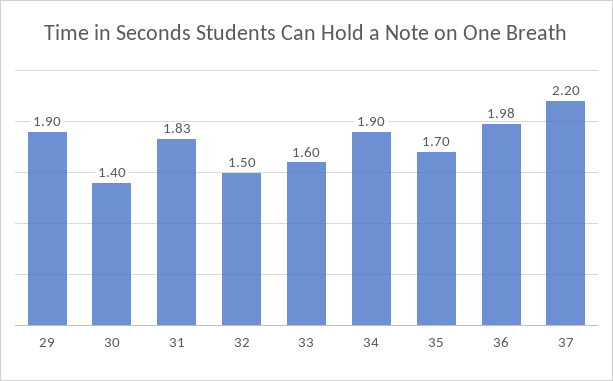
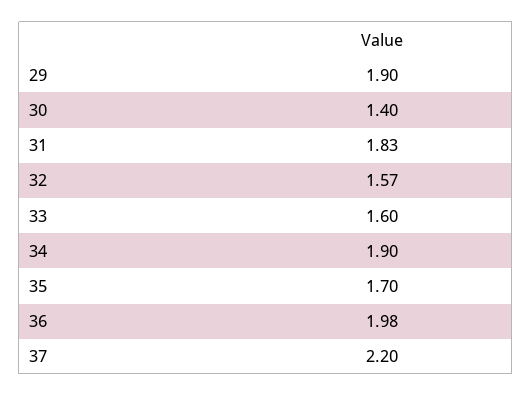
32: 1.5 -> 1.57

